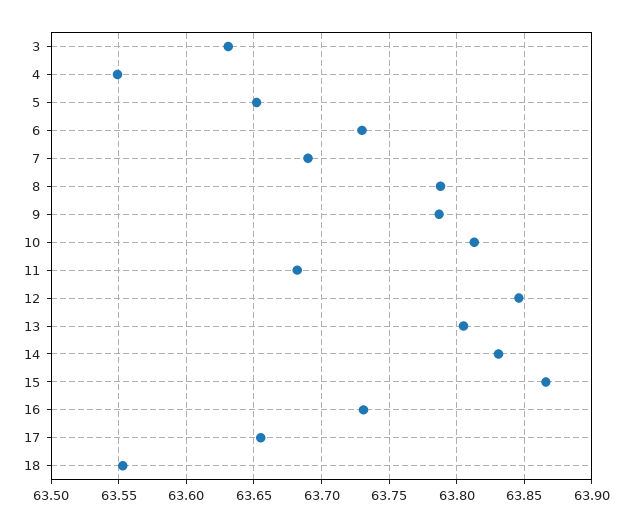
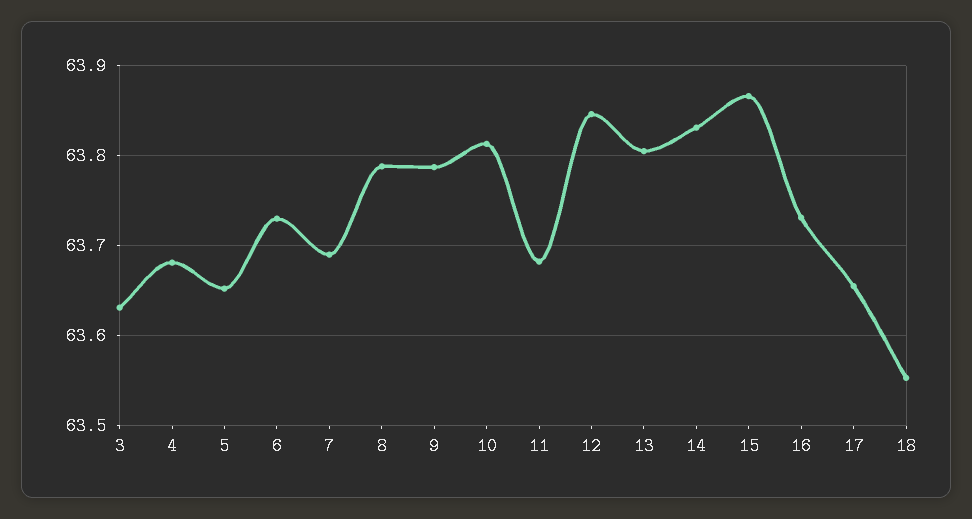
4: 63.55 -> 63.68

